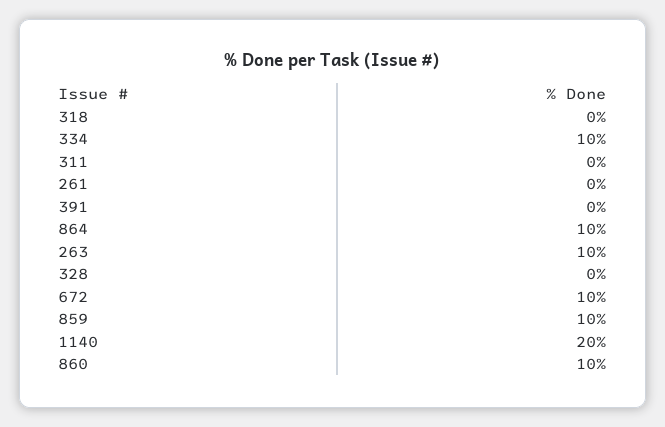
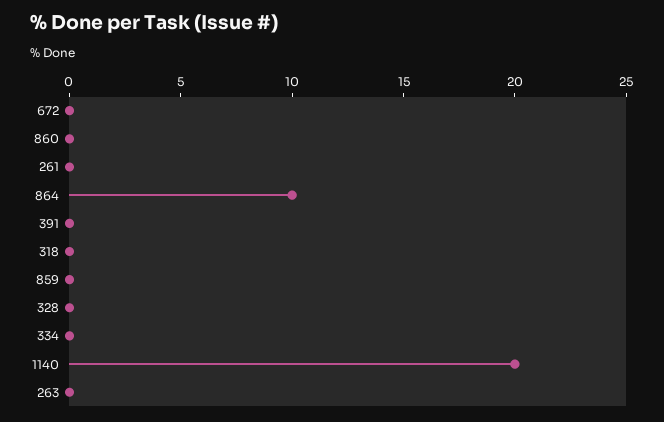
334: 10 -> 0
311: 0 -> none
263: 10 -> 0
672: 10 -> 0
859: 10 -> 0
860: 10 -> 0

